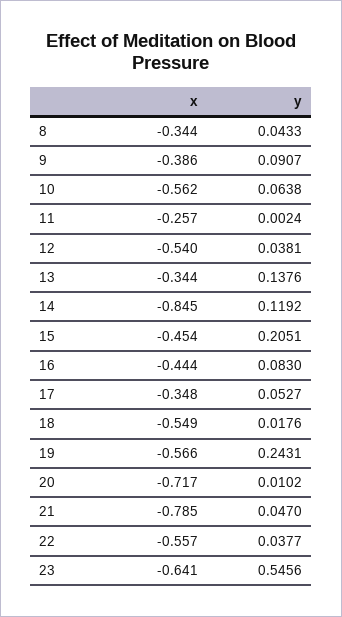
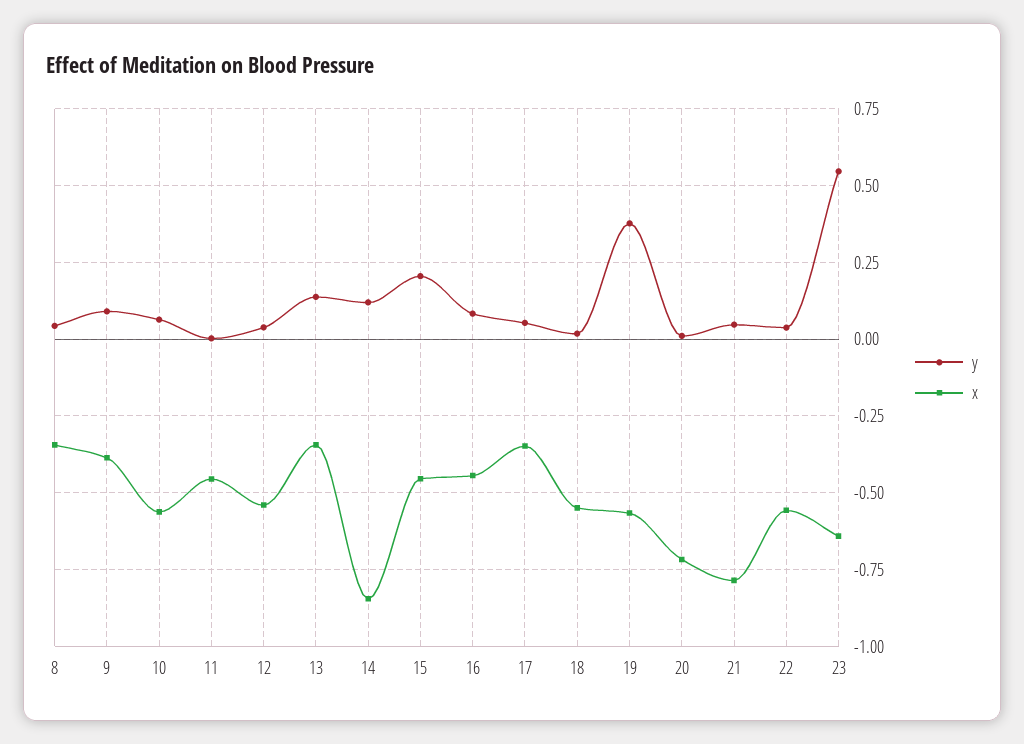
x, 11: -0.257 -> -0.45
y, 19: 0.2431 -> 0.375

